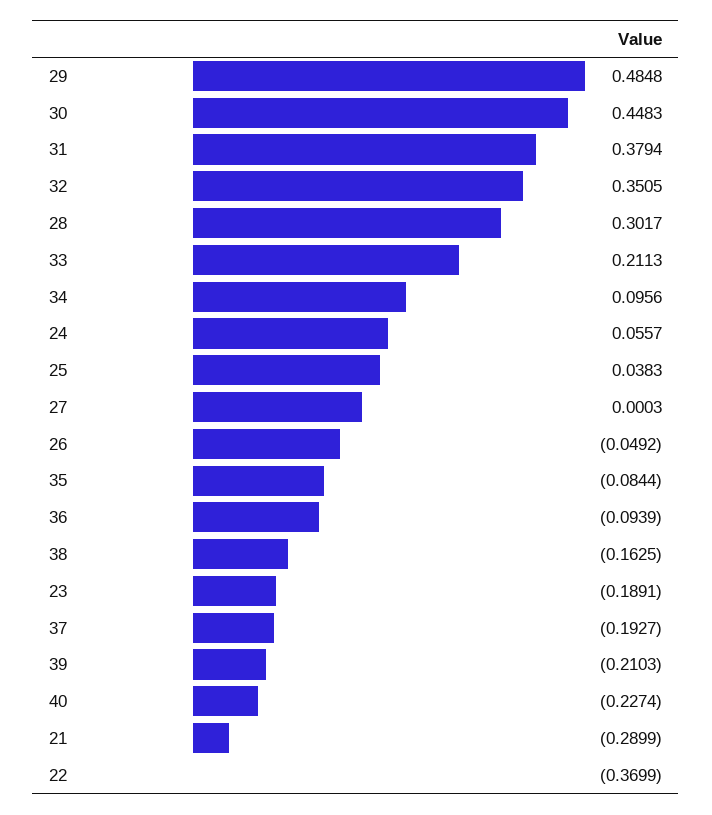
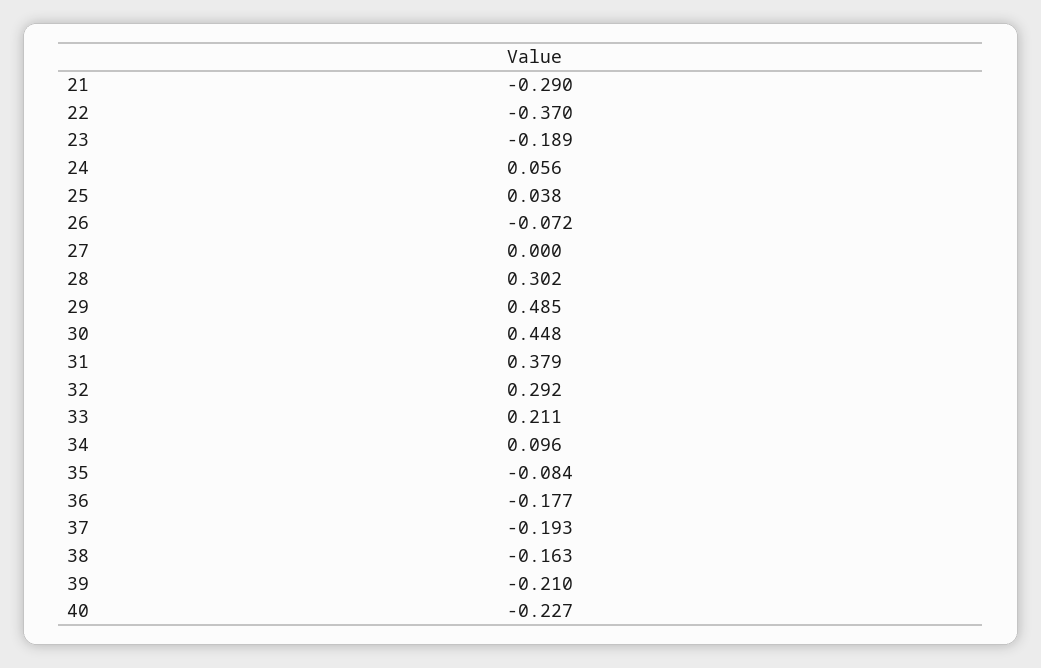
32: 0.3505 -> 0.292
26: -0.0492 -> -0.072
36: -0.0939 -> -0.177

